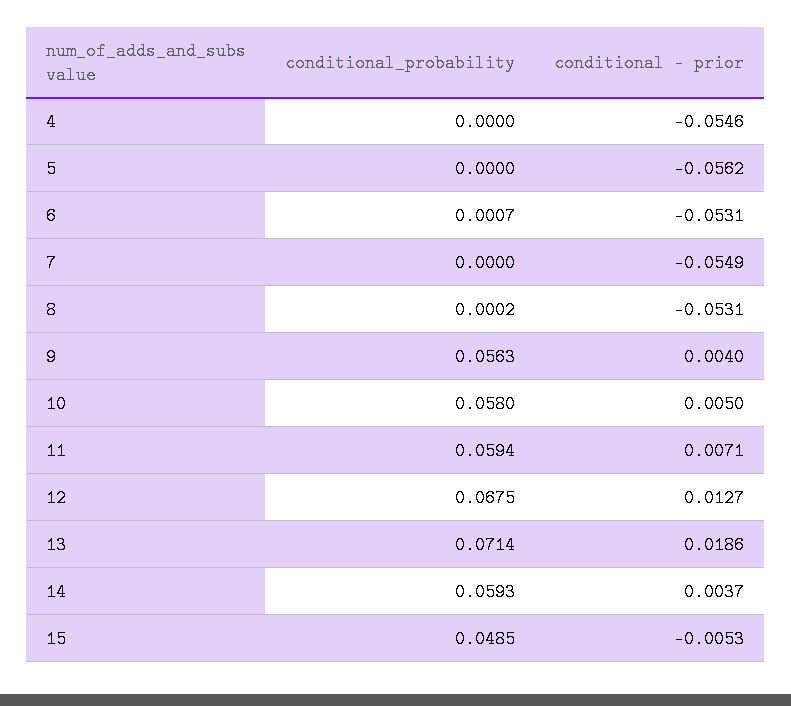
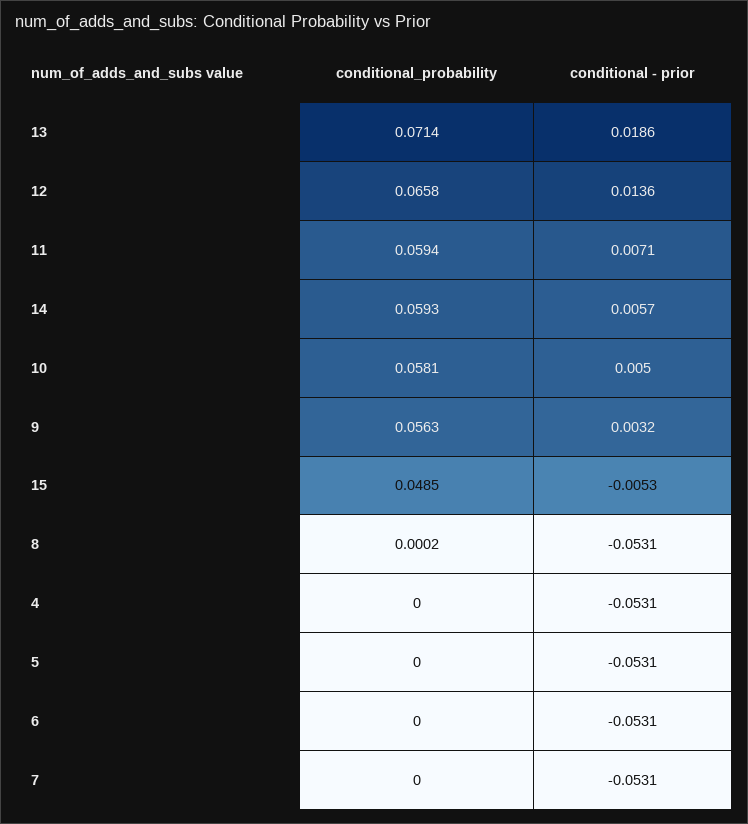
conditional - prior, 4: -0.0546 -> -0.0531
conditional - prior, 5: -0.0562 -> -0.0531
conditional_probability, 6: 0.0007 -> 0
conditional - prior, 7: -0.0549 -> -0.0531
conditional - prior, 9: 0.004 -> 0.0032
conditional_probability, 10: 0.058 -> 0.0581
conditional_probability, 12: 0.0675 -> 0.0658
conditional - prior, 12: 0.0127 -> 0.0136
conditional - prior, 14: 0.0037 -> 0.0057

